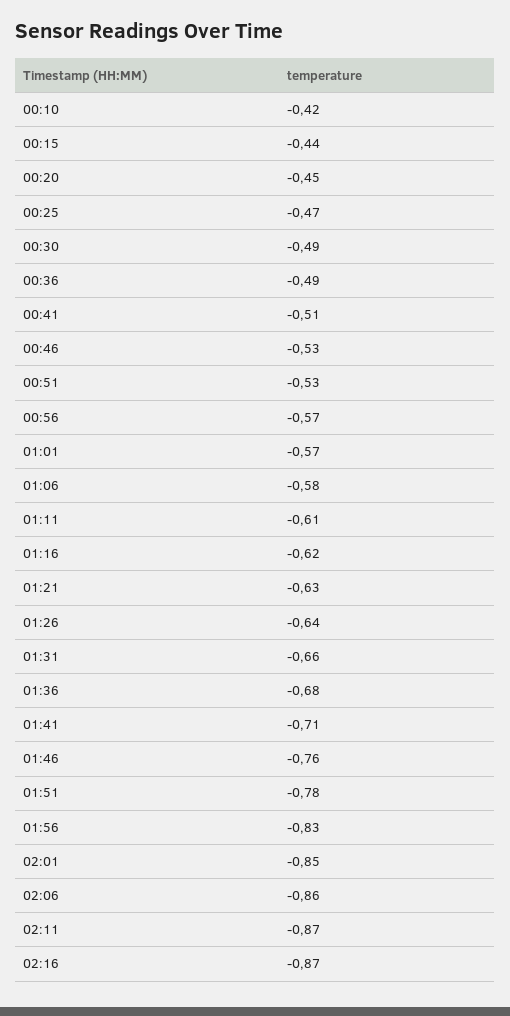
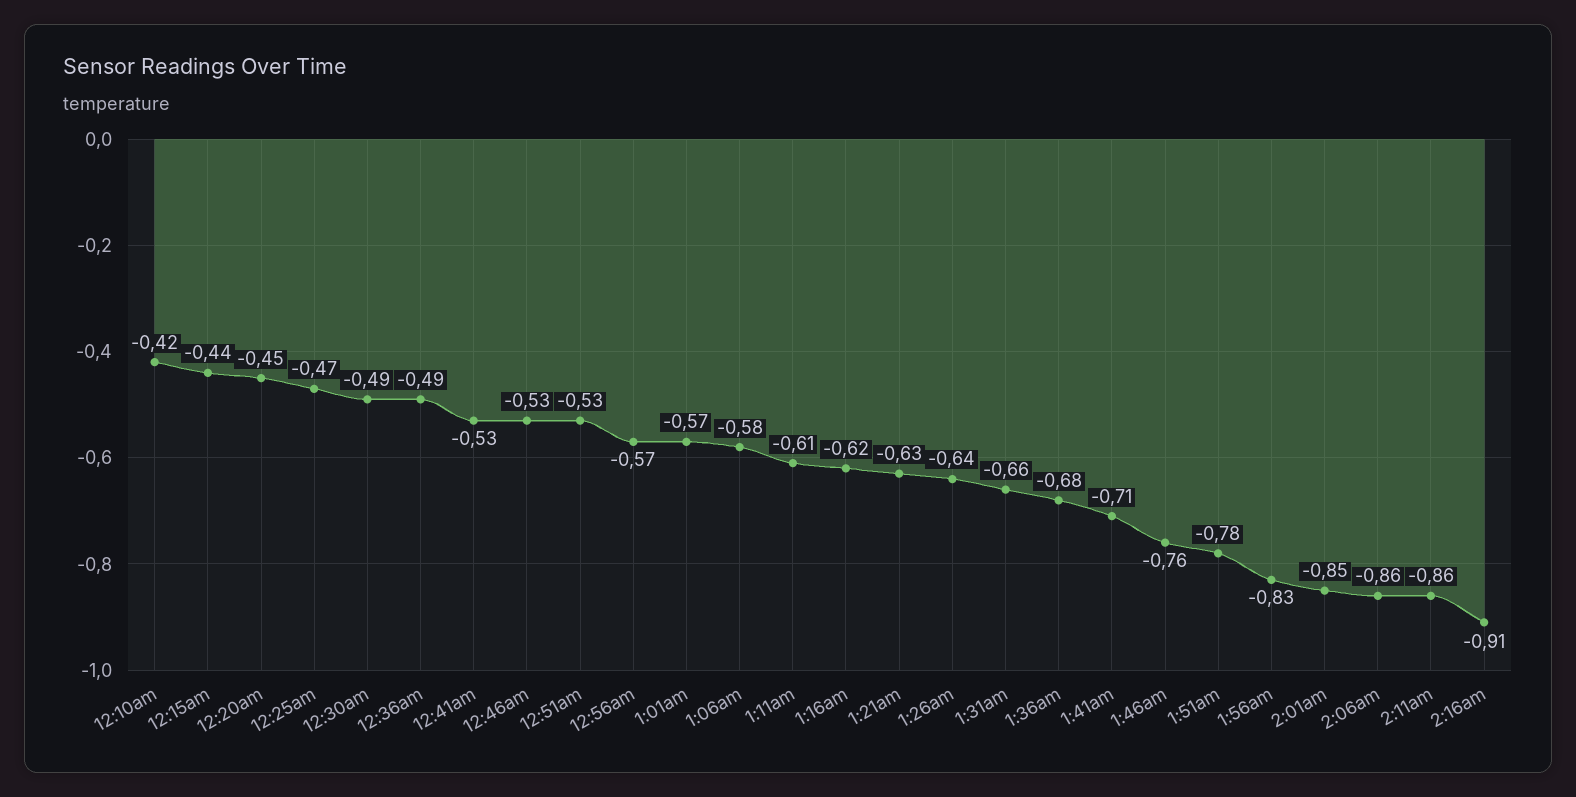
00:41: -0.51 -> -0.53
02:11: -0.87 -> -0.86
02:16: -0.87 -> -0.91

